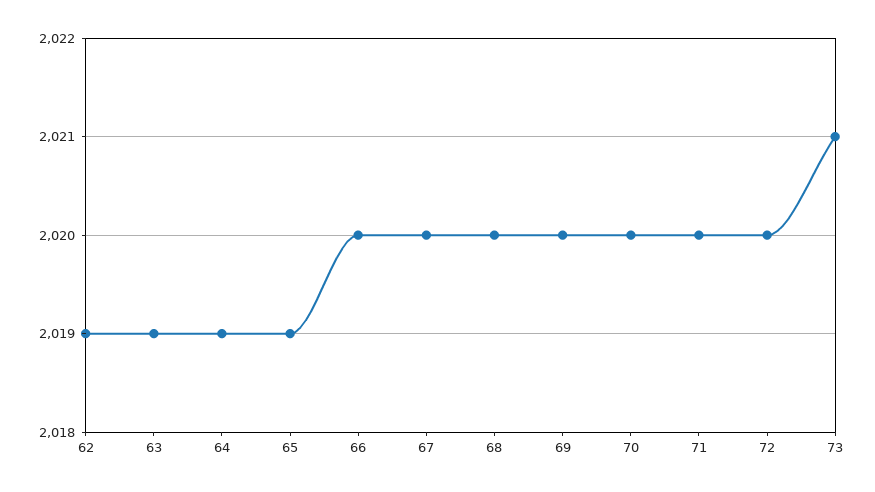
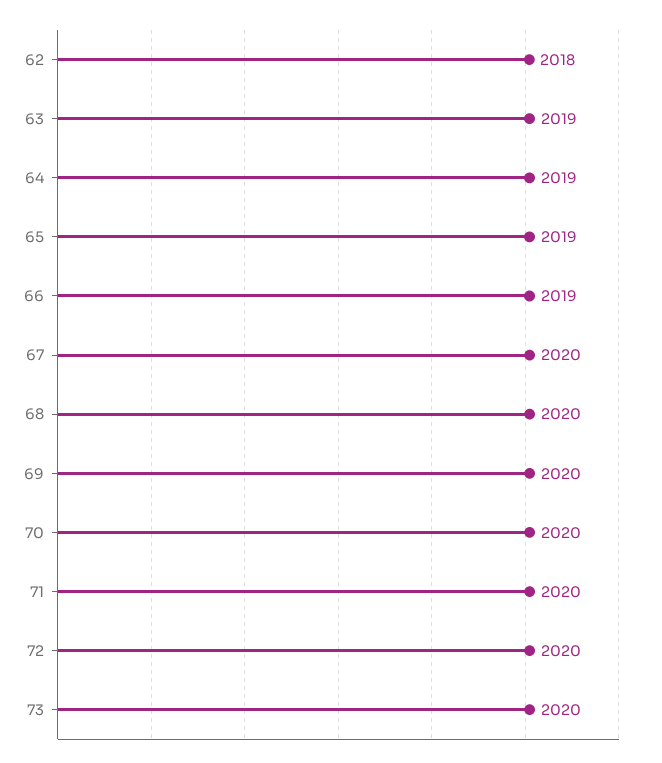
62: 2019 -> 2018
66: 2020 -> 2019
73: 2021 -> 2020

